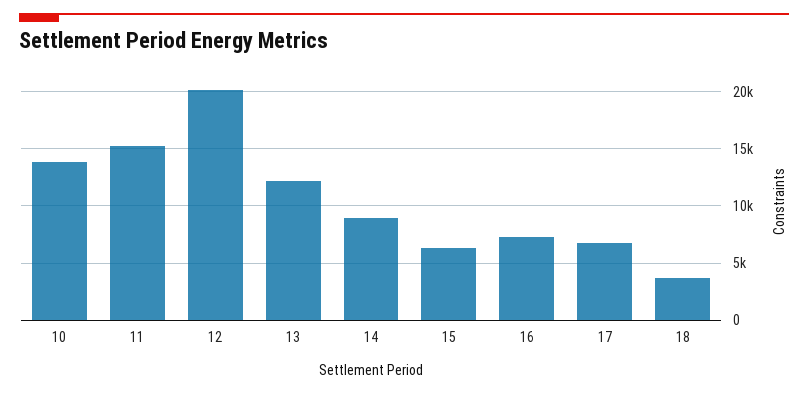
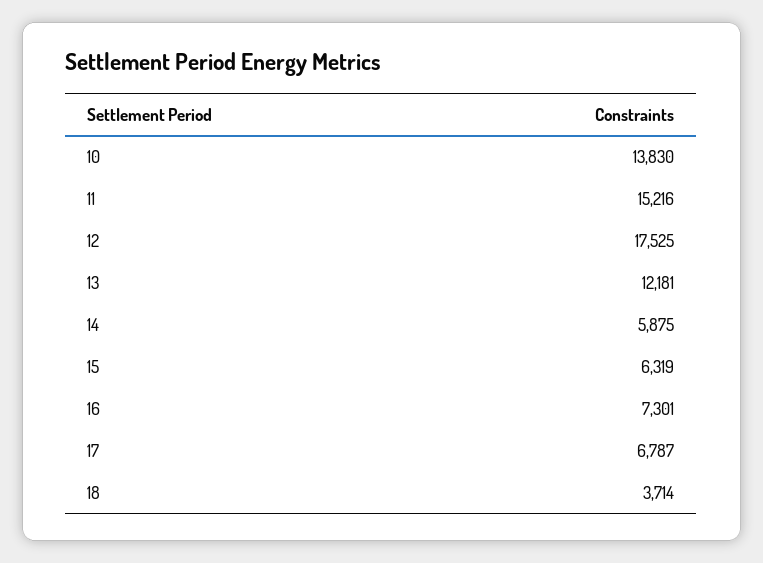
12: 20000 -> 17525
14: 9000 -> 5875

